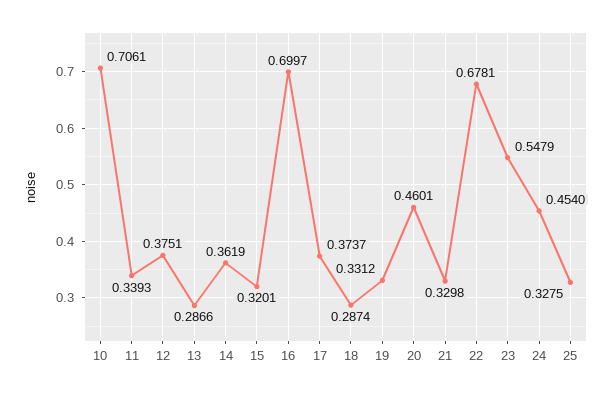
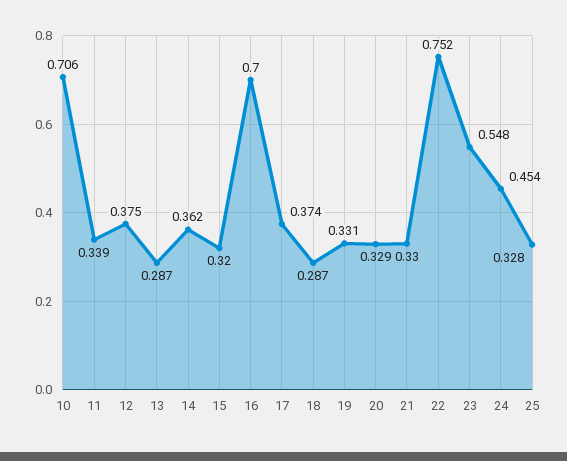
20: 0.4601 -> 0.329
22: 0.6781 -> 0.752

